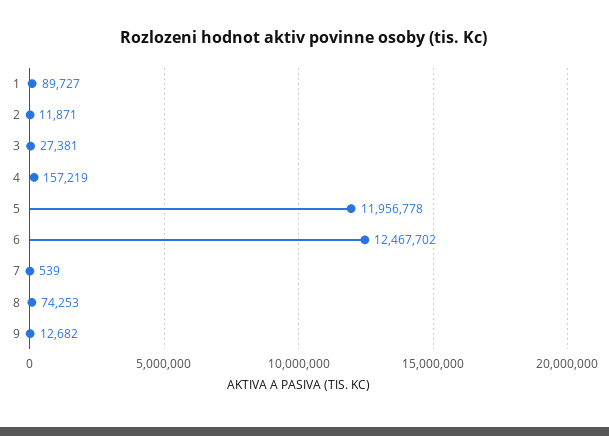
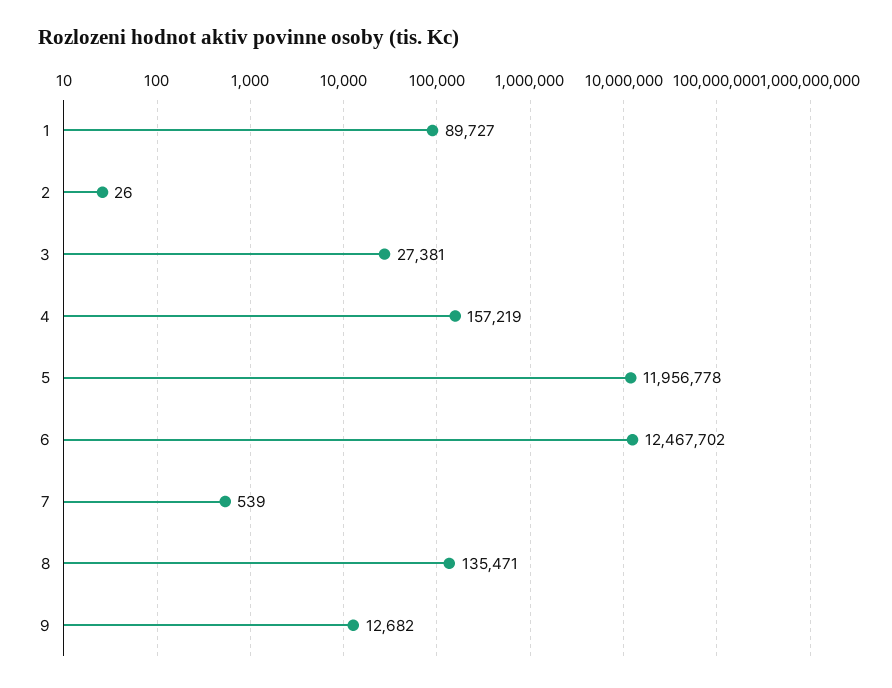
2: 11871 -> 26
8: 74253 -> 135471

